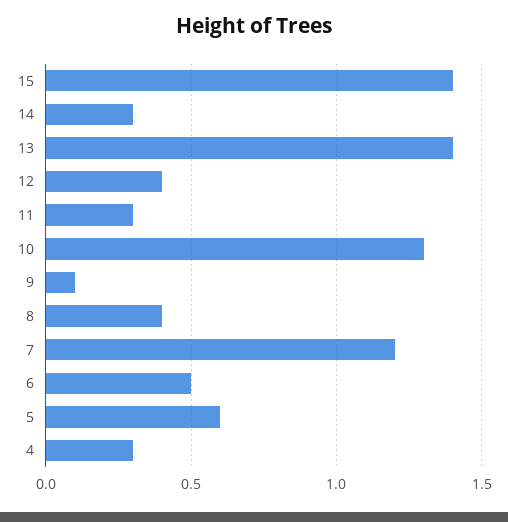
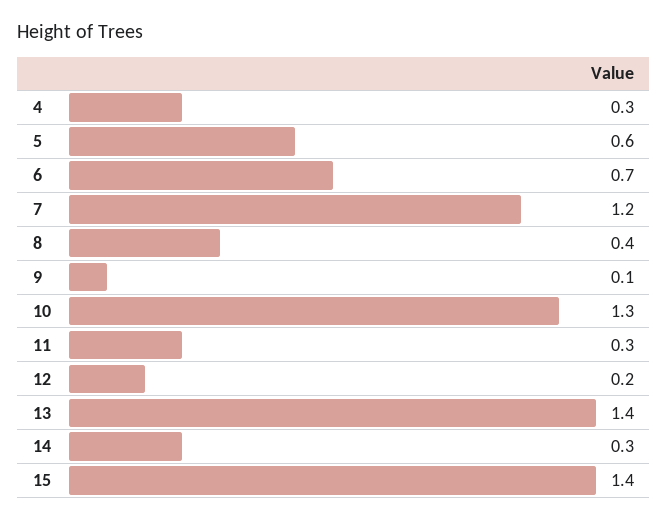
12: 0.4 -> 0.2
6: 0.5 -> 0.7

